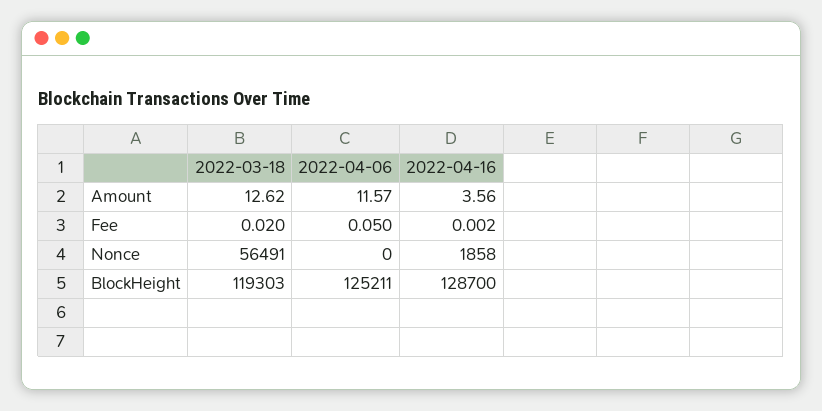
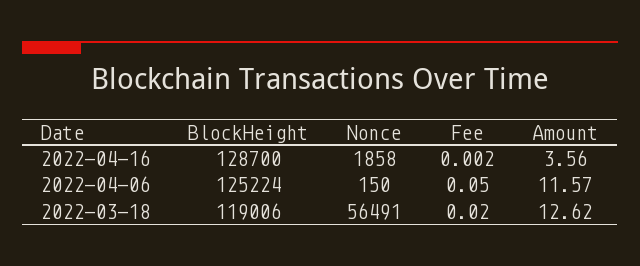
2022-04-06, Nonce: 0 -> 150
2022-03-18, BlockHeight: 119303 -> 119006
2022-04-06, BlockHeight: 125211 -> 125224

